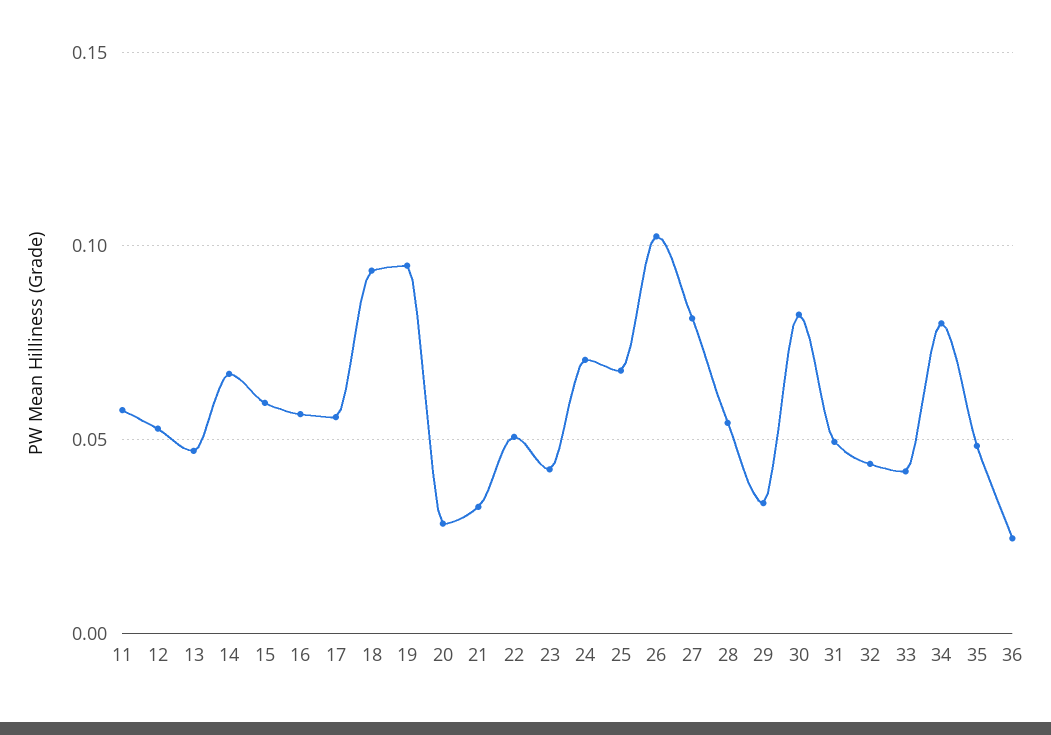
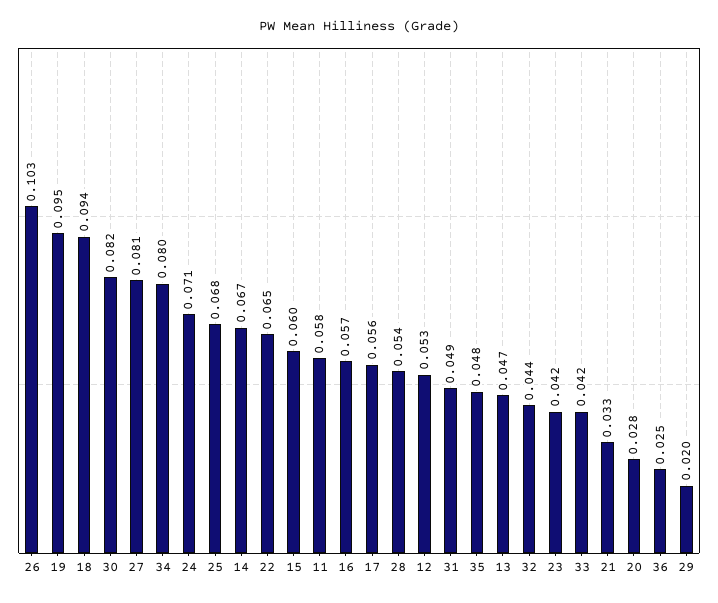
22: 0.05 -> 0.065
29: 0.035 -> 0.02

